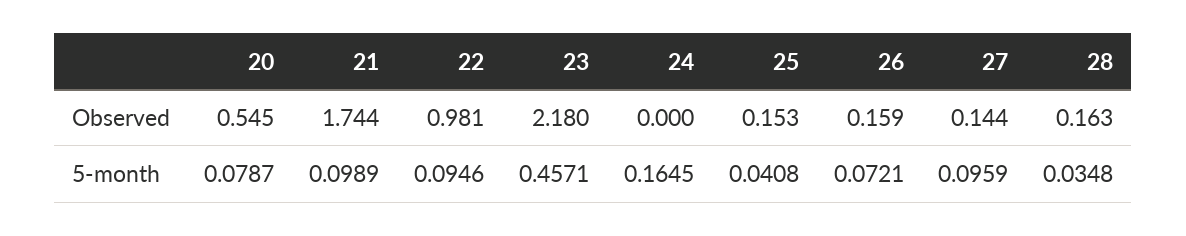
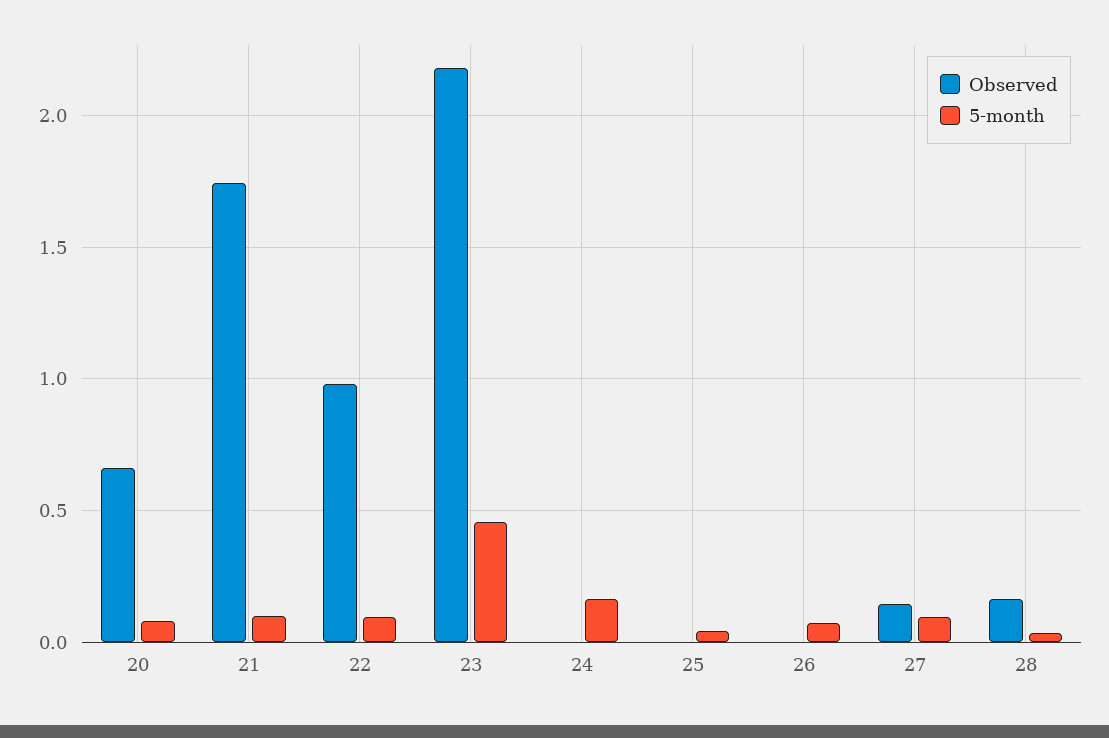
Observed, 20: 0.545 -> 0.65
Observed, 25: 0.153 -> 0
Observed, 26: 0.159 -> 0

